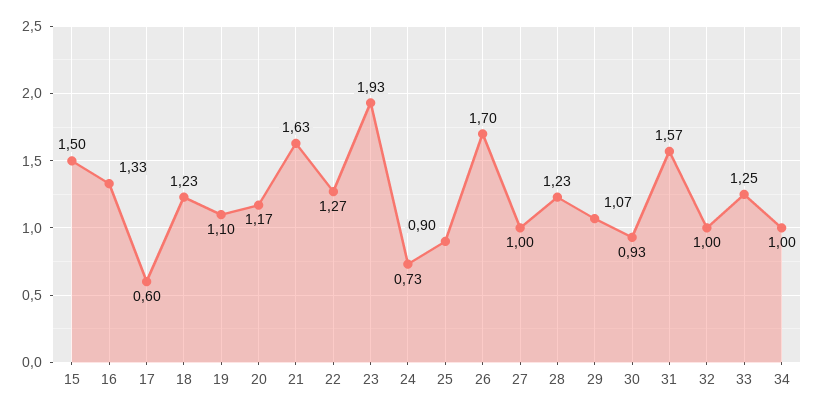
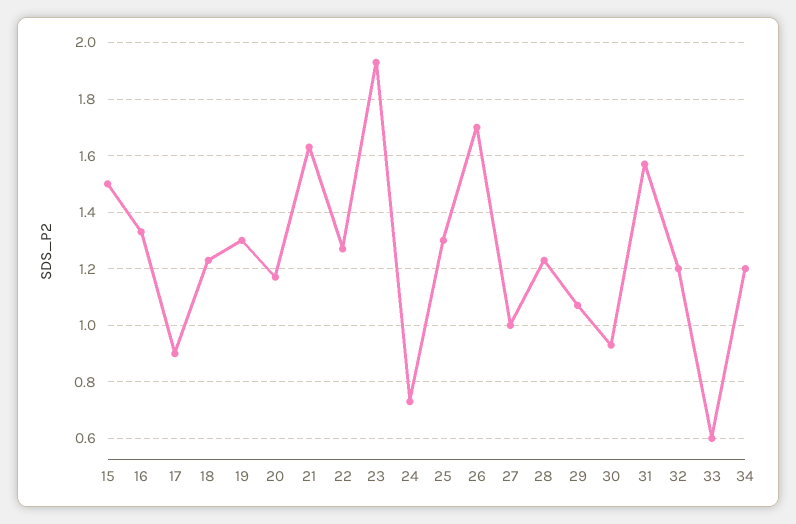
17: 0.6 -> 0.9
19: 1.1 -> 1.3
25: 0.9 -> 1.3
32: 1 -> 1.2
33: 1.25 -> 0.6
34: 1 -> 1.2

